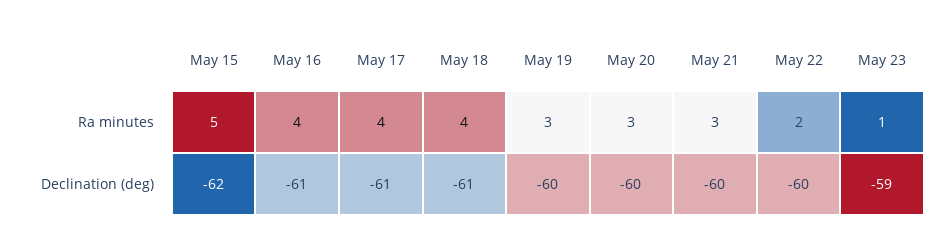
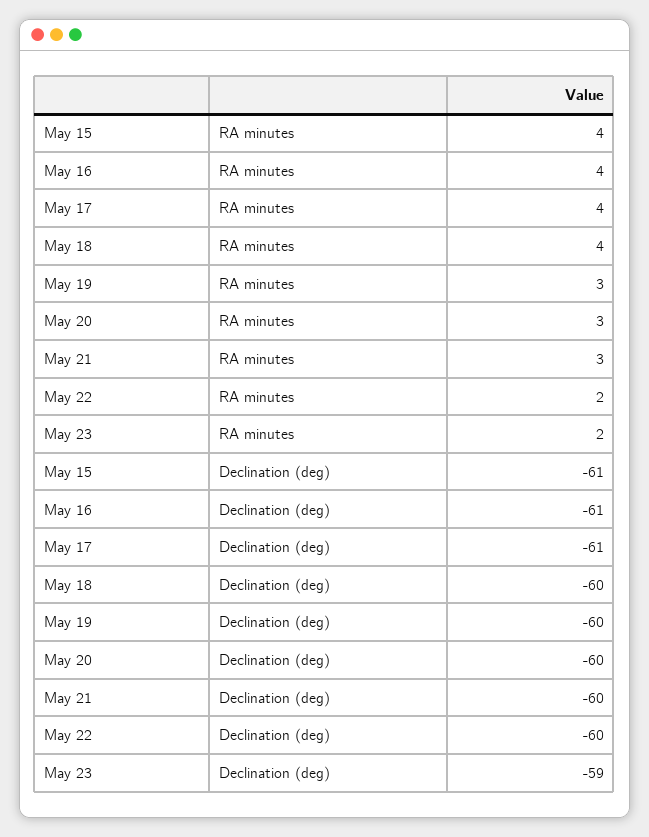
May 15, Ra minutes: 5 -> 4
May 23, Ra minutes: 1 -> 2
May 15, Declination (deg): -62 -> -61
May 18, Declination (deg): -61 -> -60

